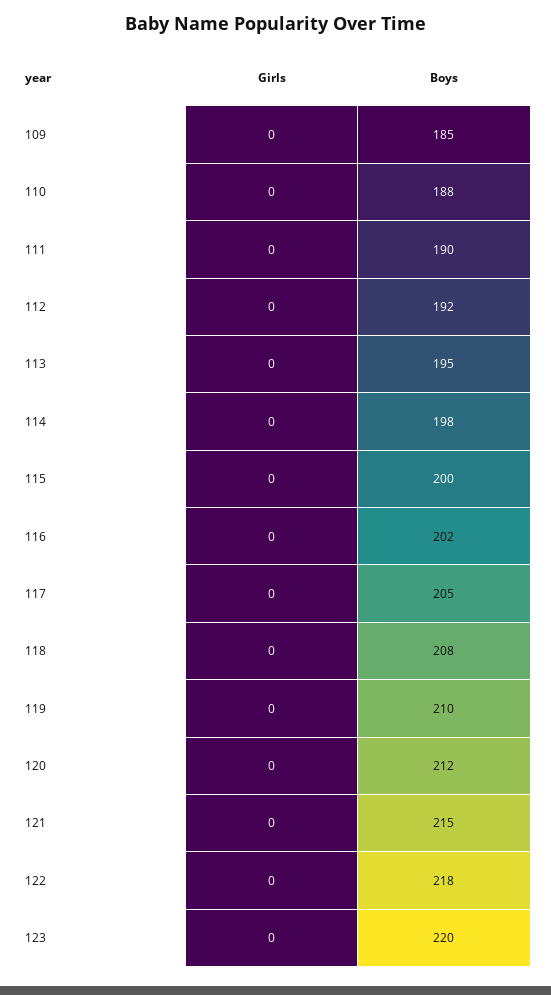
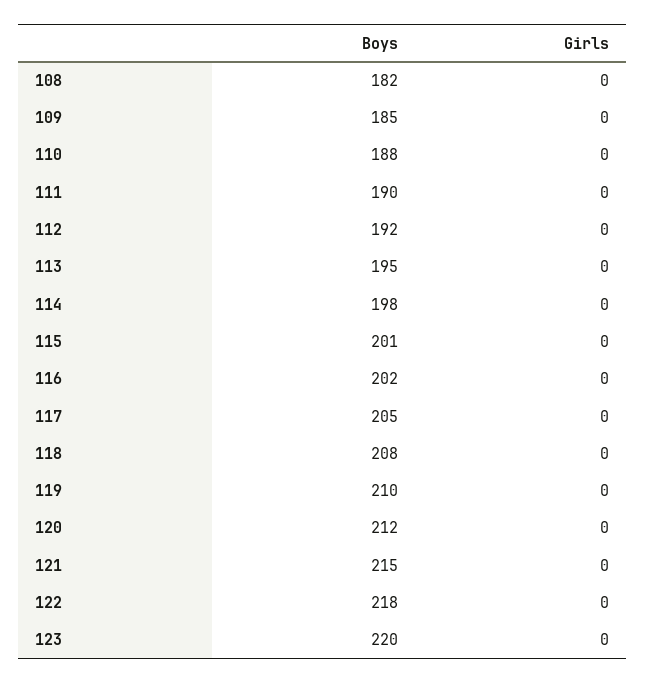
Boys, 115: 200 -> 201
Boys, 108: none -> 182
Girls, 108: none -> 0

